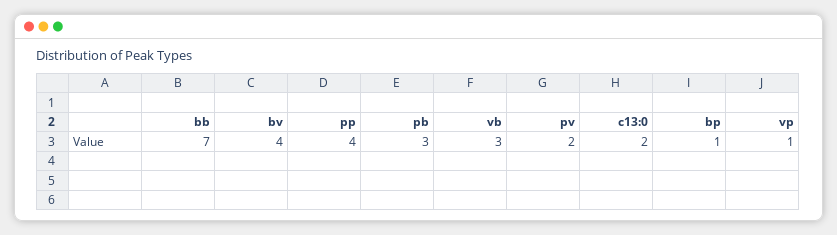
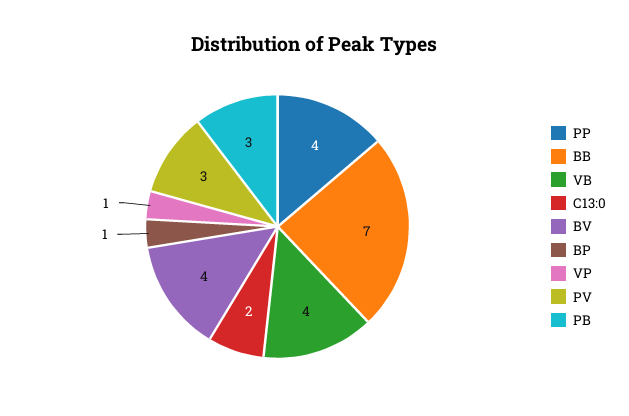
vb: 3 -> 4
pv: 2 -> 3

